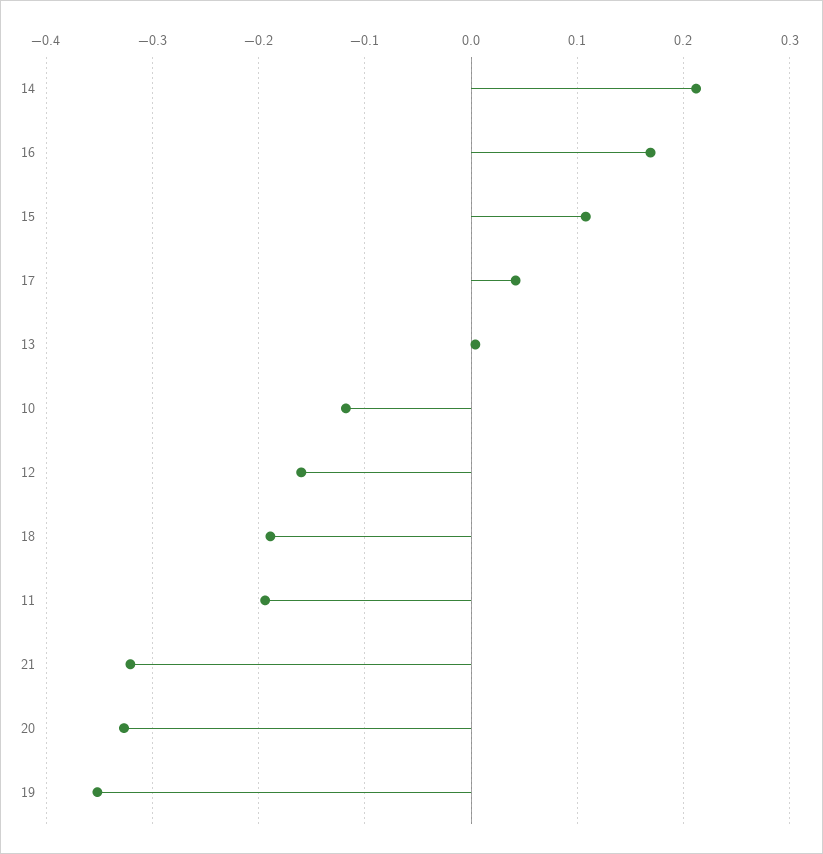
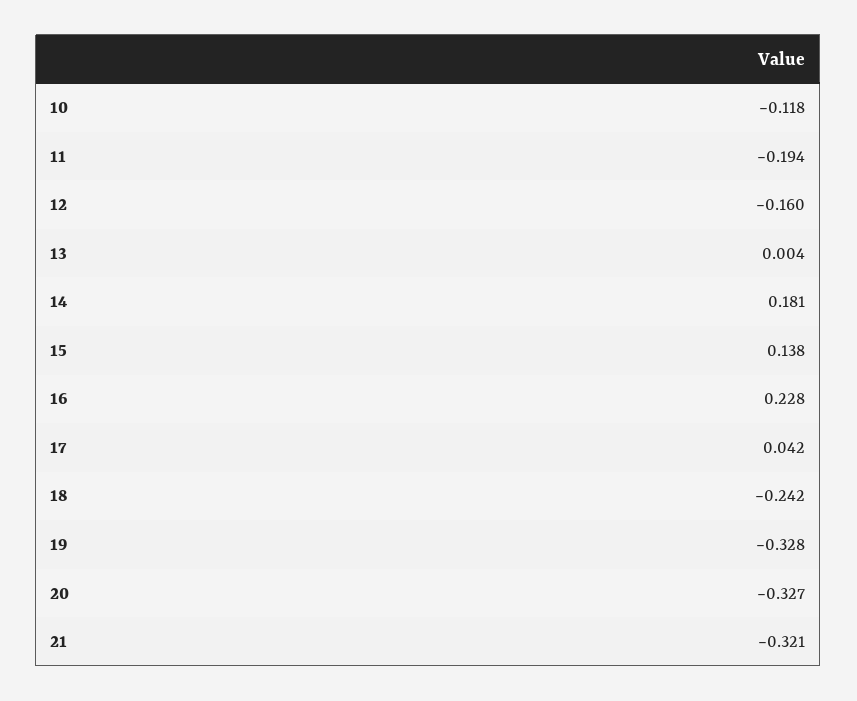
14: 0.21 -> 0.181
16: 0.17 -> 0.228
15: 0.11 -> 0.138
18: -0.19 -> -0.242
19: -0.35 -> -0.328

